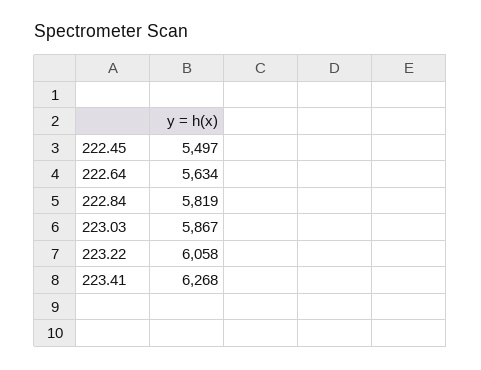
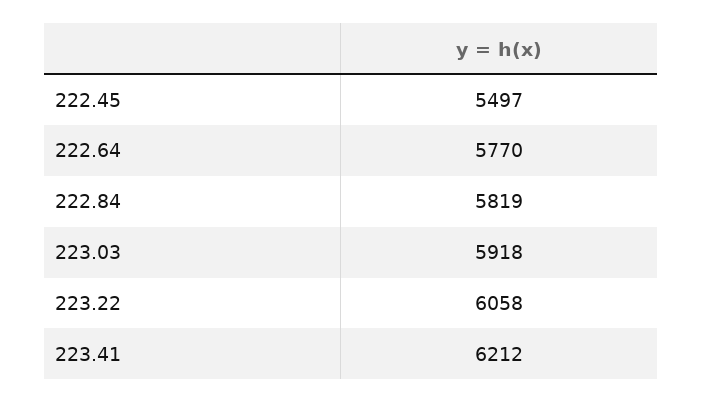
222.64: 5634 -> 5770
223.03: 5867 -> 5918
223.41: 6268 -> 6212

